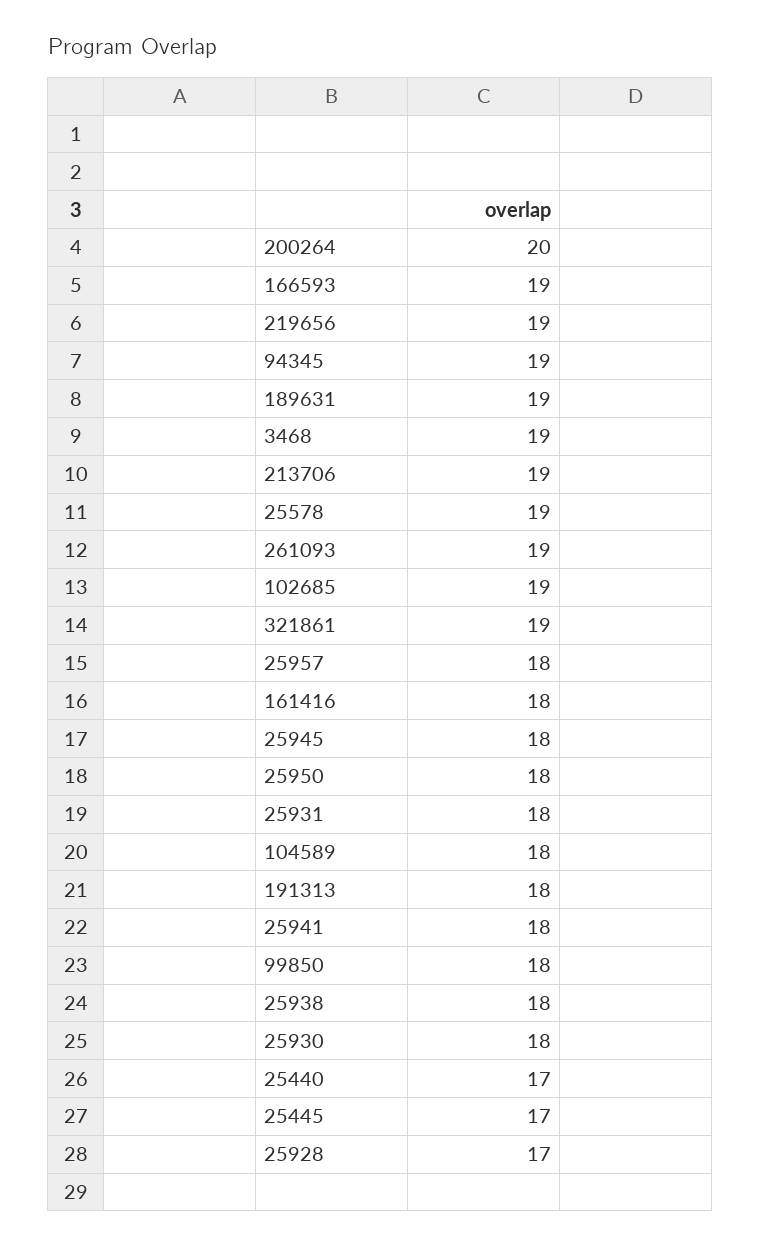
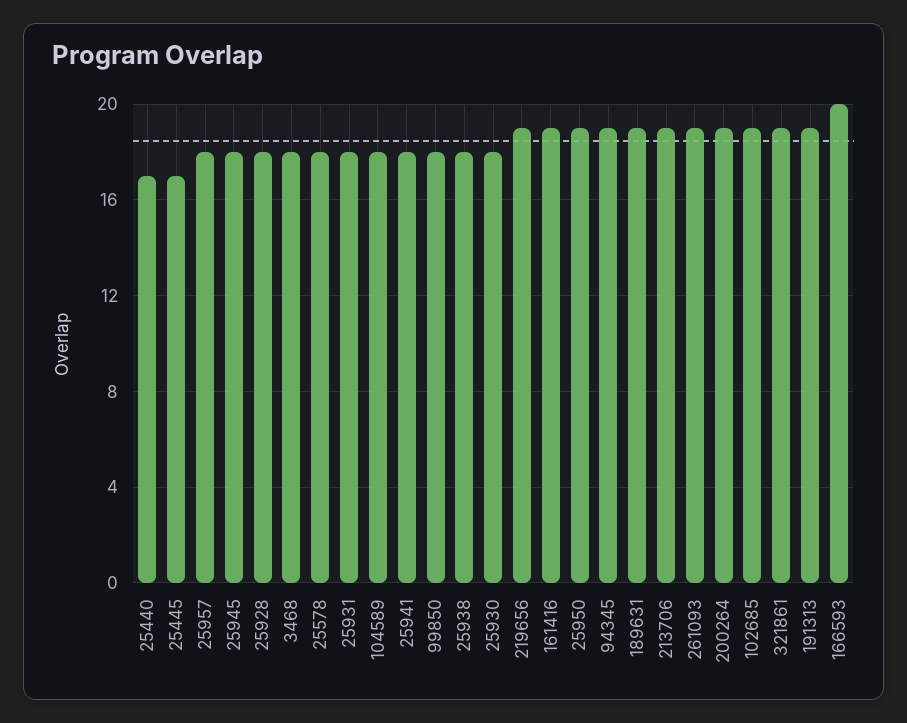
200264: 20 -> 19
166593: 19 -> 20
3468: 19 -> 18
25578: 19 -> 18
161416: 18 -> 19
25950: 18 -> 19
191313: 18 -> 19
25928: 17 -> 18

